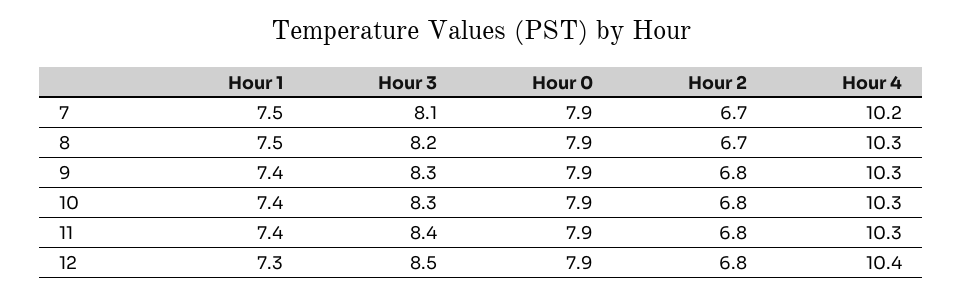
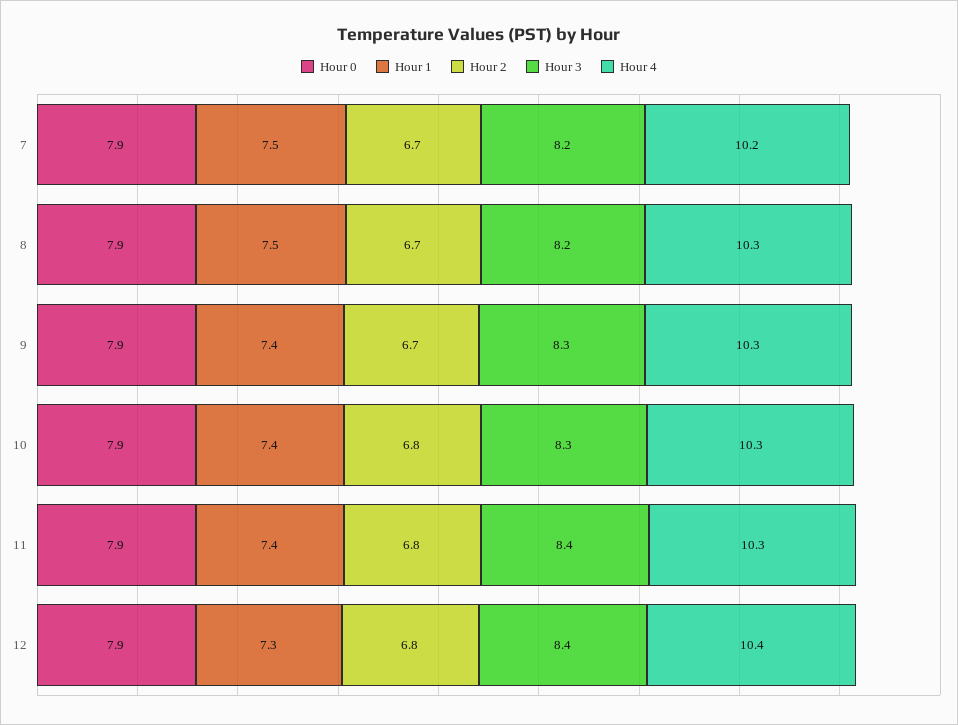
Hour 3, 7: 8.1 -> 8.2
Hour 2, 9: 6.8 -> 6.7
Hour 3, 12: 8.5 -> 8.4

